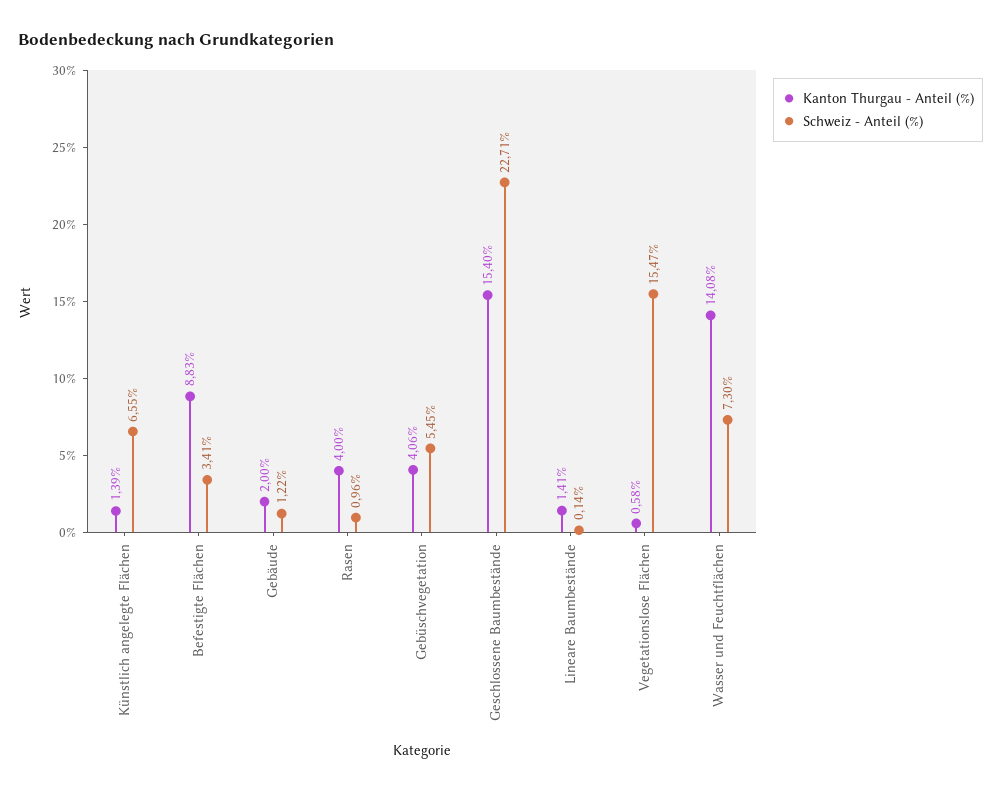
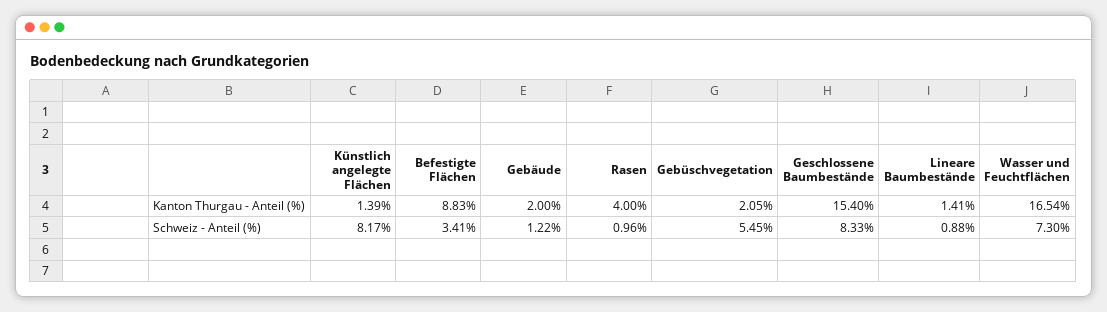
Schweiz - Anteil (%), Künstlich angelegte Flächen: 6.55 -> 8.17
Kanton Thurgau - Anteil (%), Gebüschvegetation: 4.06 -> 2.05
Schweiz - Anteil (%), Geschlossene Baumbestände: 22.71 -> 8.33
Schweiz - Anteil (%), Lineare Baumbestände: 0.14 -> 0.88
Kanton Thurgau - Anteil (%), Vegetationslose Flächen: 0.58 -> none
Schweiz - Anteil (%), Vegetationslose Flächen: 15.47 -> none
Kanton Thurgau - Anteil (%), Wasser und Feuchtflächen: 14.08 -> 16.54

